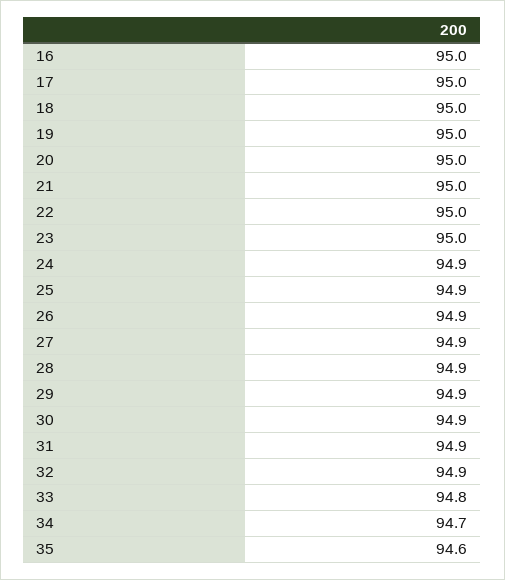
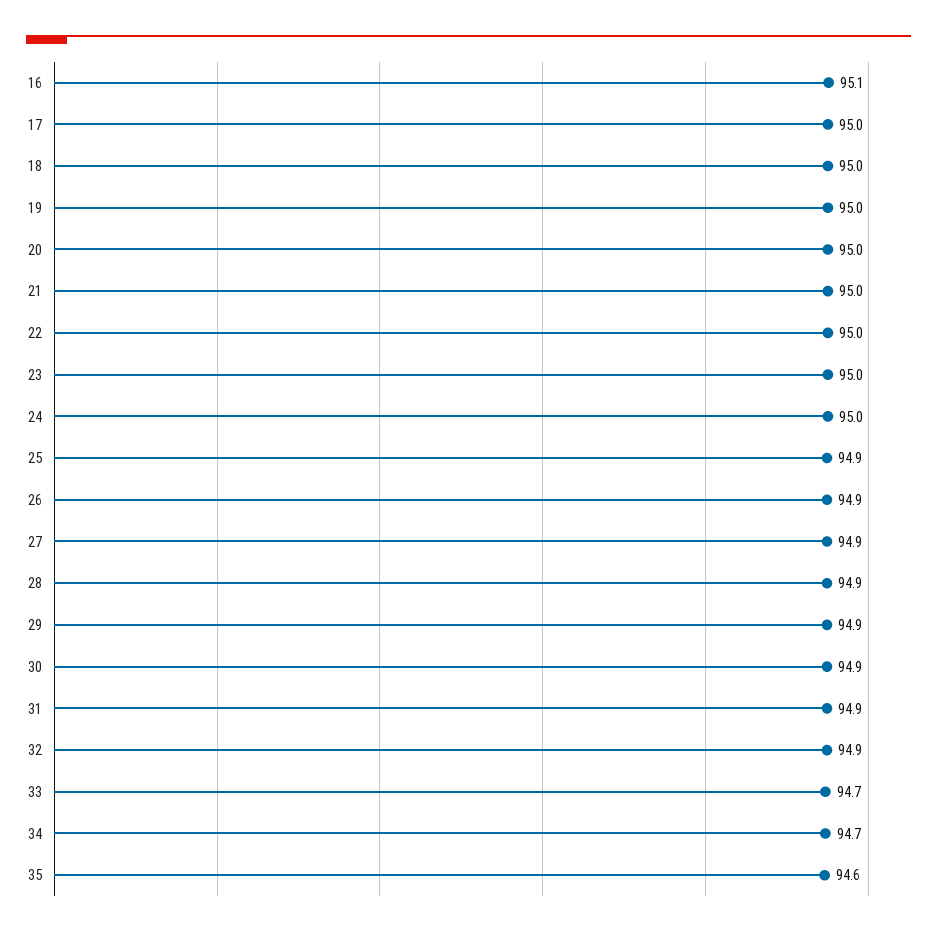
16: 95 -> 95.1
24: 94.9 -> 95
33: 94.8 -> 94.7

